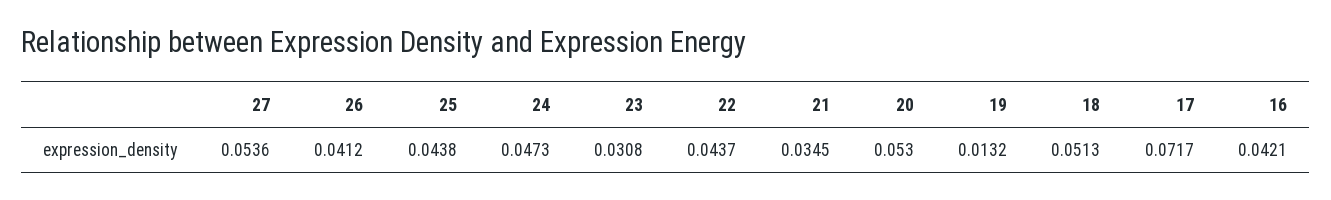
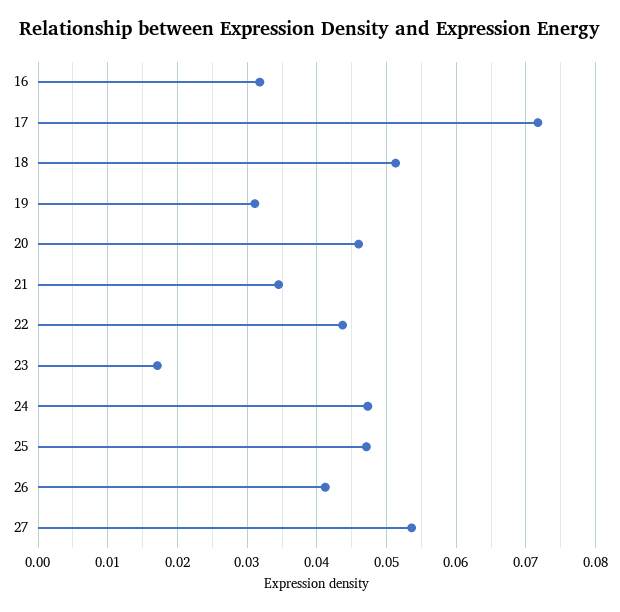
25: 0.0438 -> 0.047
23: 0.0308 -> 0.017
20: 0.053 -> 0.046
19: 0.0132 -> 0.031
16: 0.0421 -> 0.032

